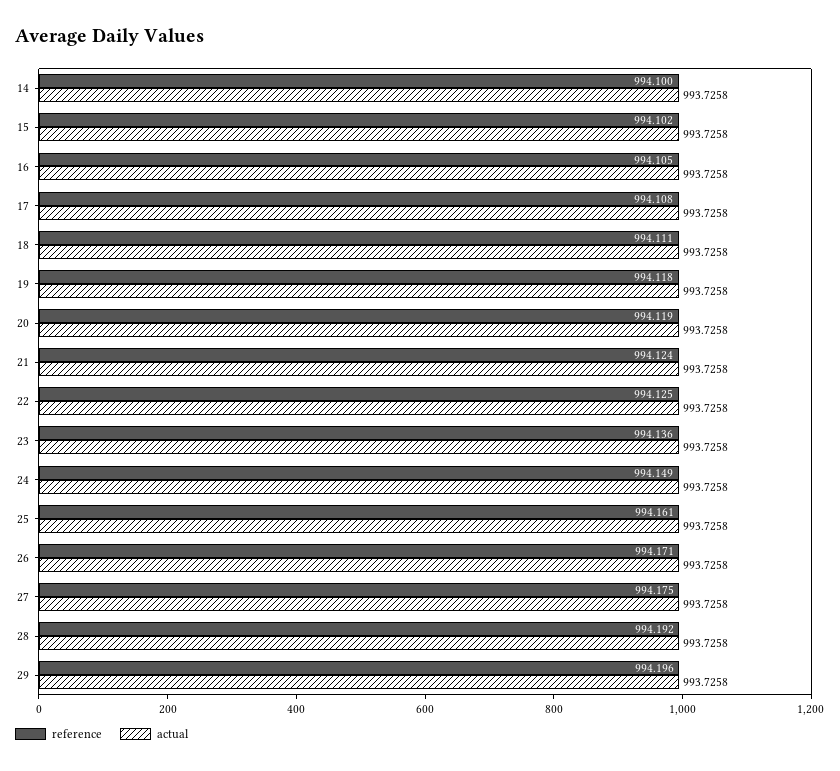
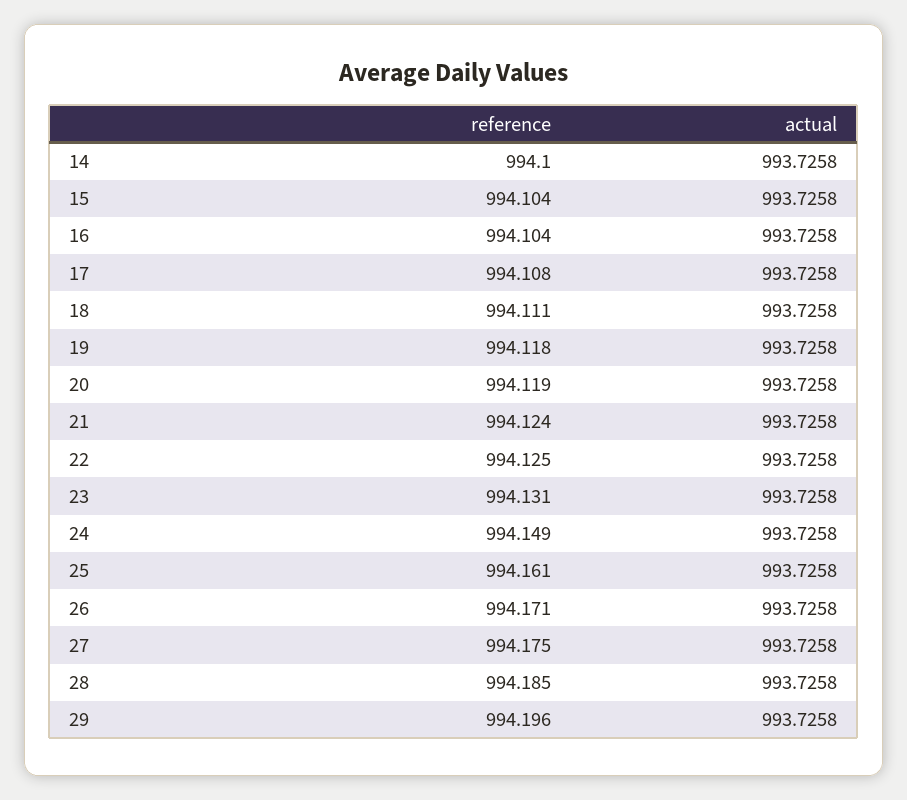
reference, 15: 994.102 -> 994.104
reference, 16: 994.105 -> 994.104
reference, 23: 994.136 -> 994.131
reference, 28: 994.192 -> 994.185

